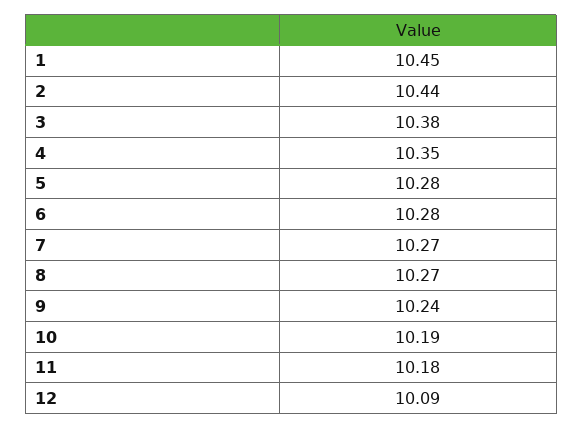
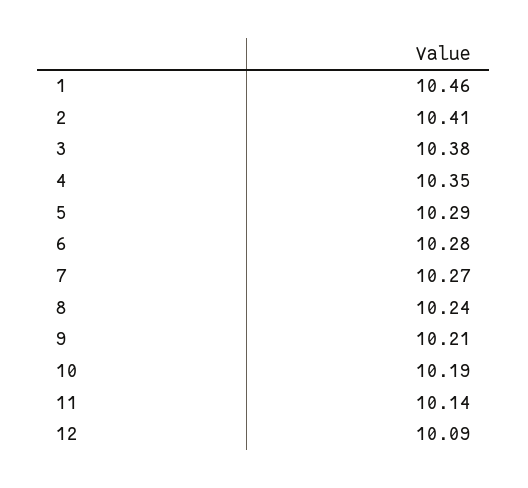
1: 10.45 -> 10.46
2: 10.44 -> 10.41
5: 10.28 -> 10.29
8: 10.27 -> 10.24
9: 10.24 -> 10.21
11: 10.18 -> 10.14

